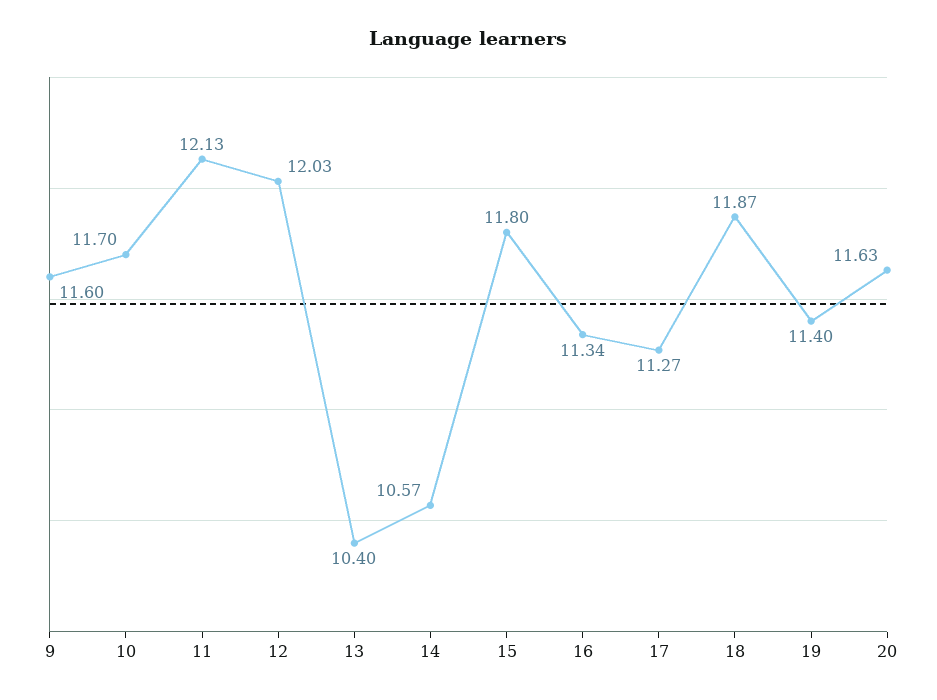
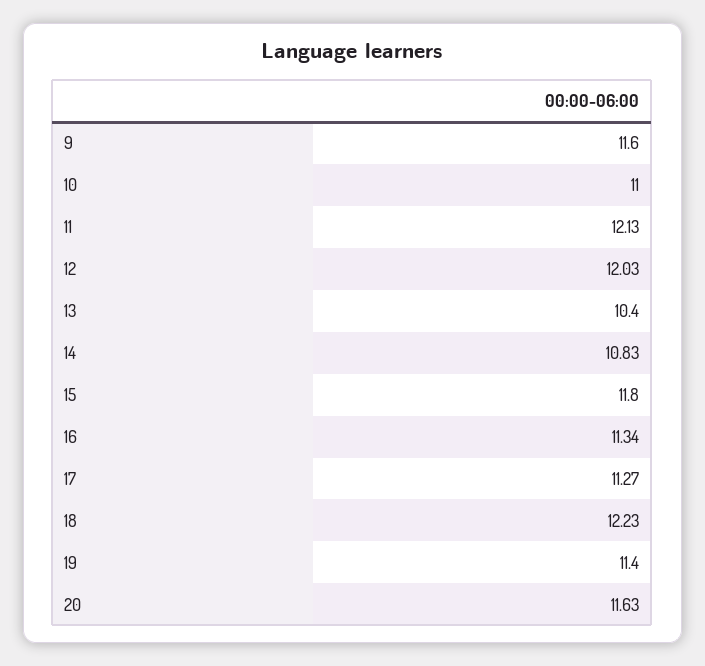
10: 11.7 -> 11
14: 10.57 -> 10.83
18: 11.87 -> 12.23

